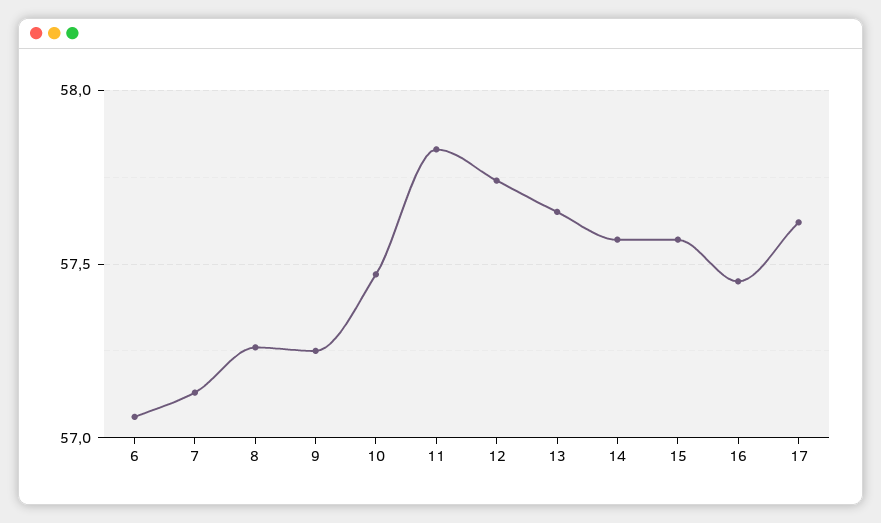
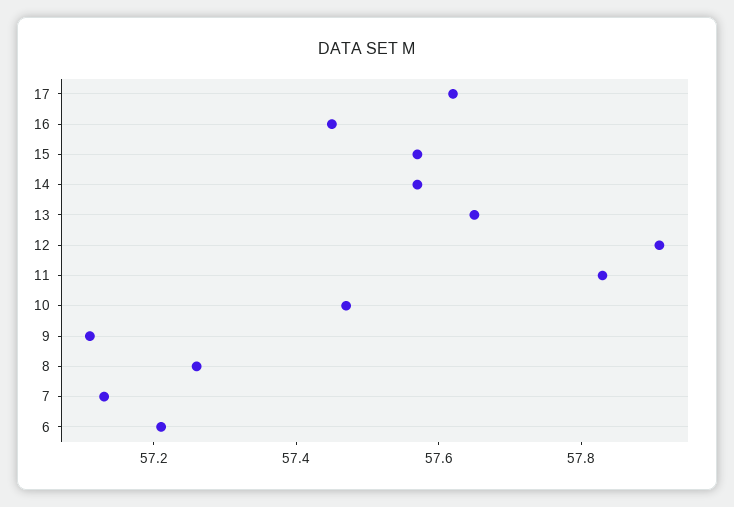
6: 57.05 -> 57.2
9: 57.25 -> 57.1
12: 57.75 -> 57.9

